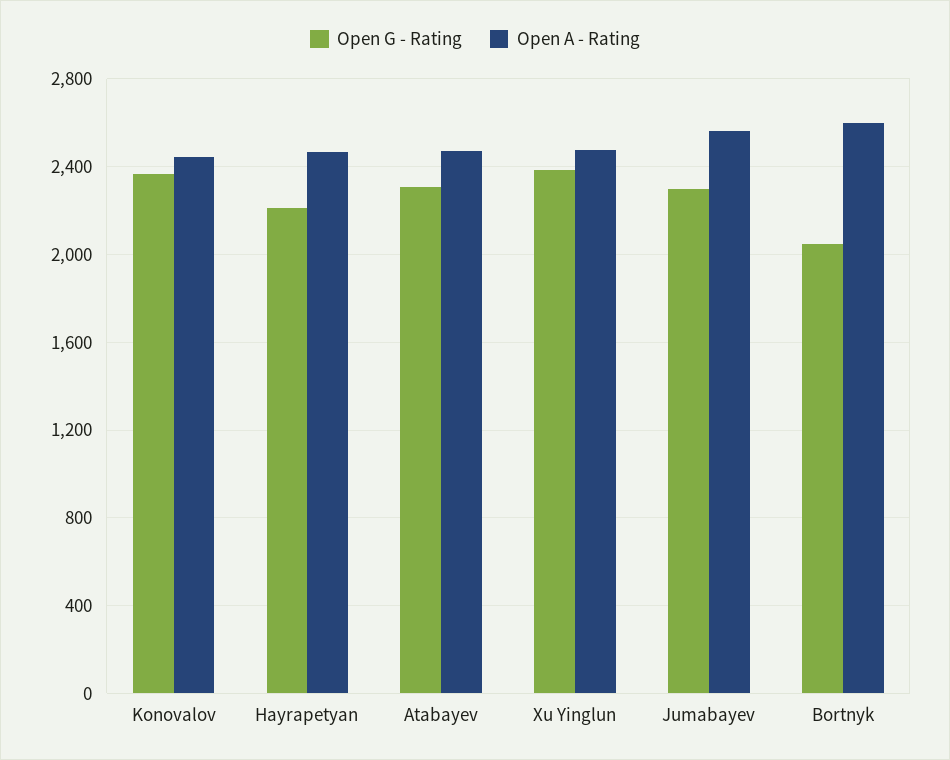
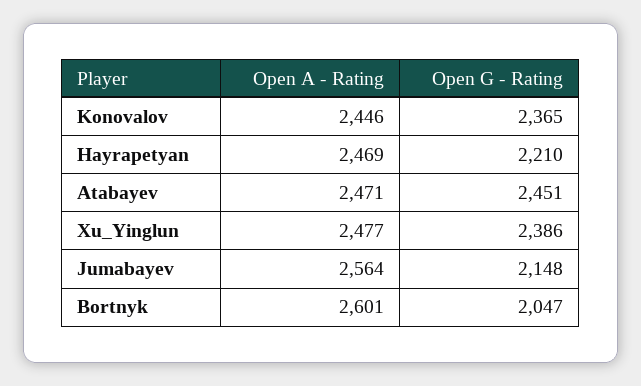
Open G - Rating, Atabayev: 2300 -> 2451
Open G - Rating, Jumabayev: 2300 -> 2148

